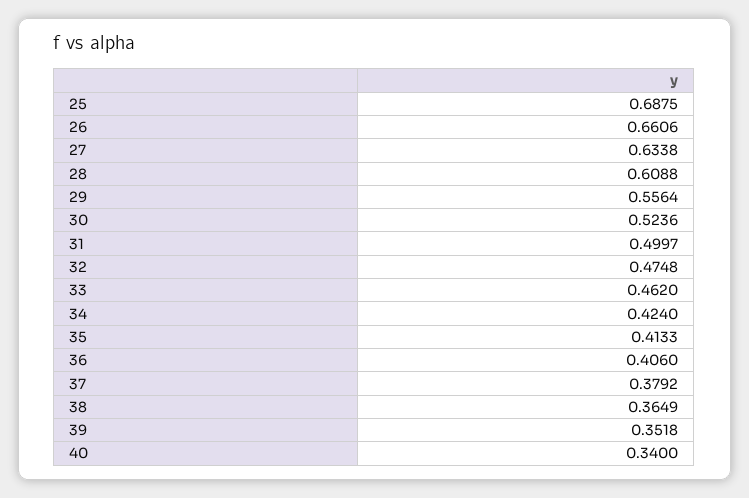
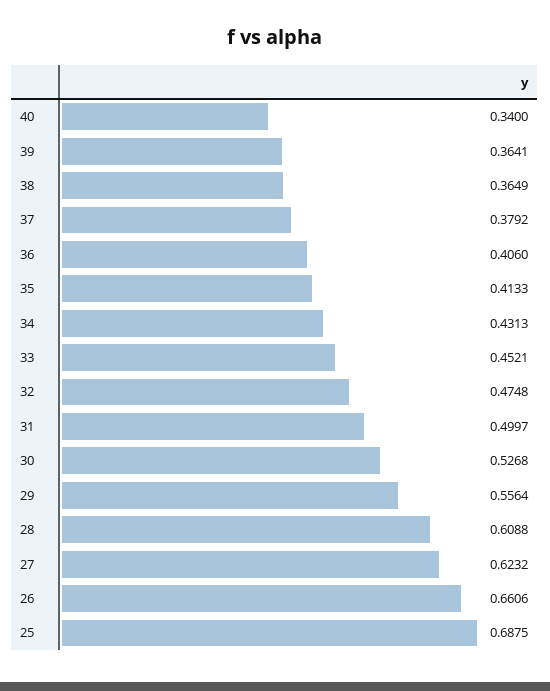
27: 0.6338 -> 0.6232
30: 0.5236 -> 0.5268
33: 0.462 -> 0.4521
34: 0.424 -> 0.4313
39: 0.3518 -> 0.3641

